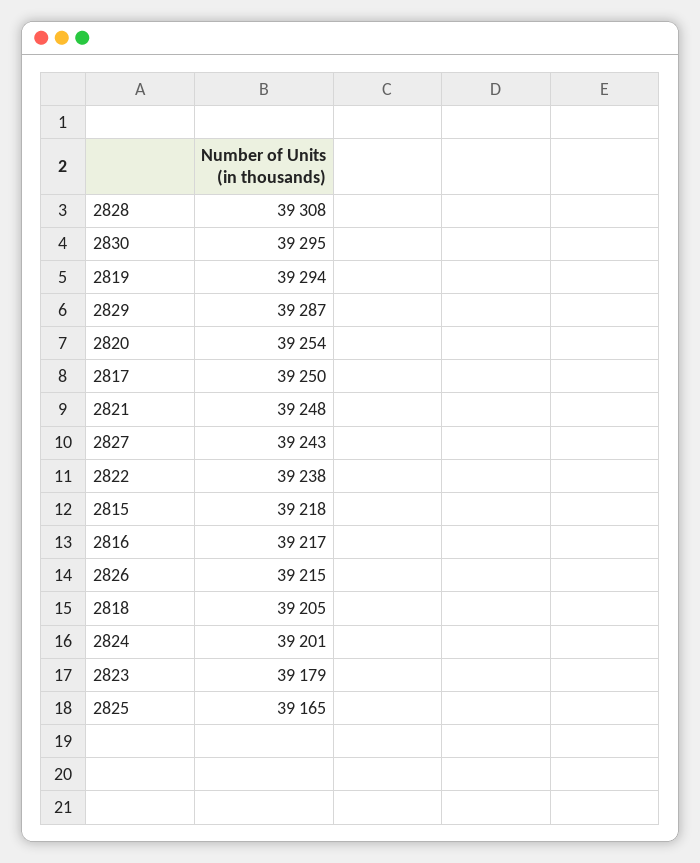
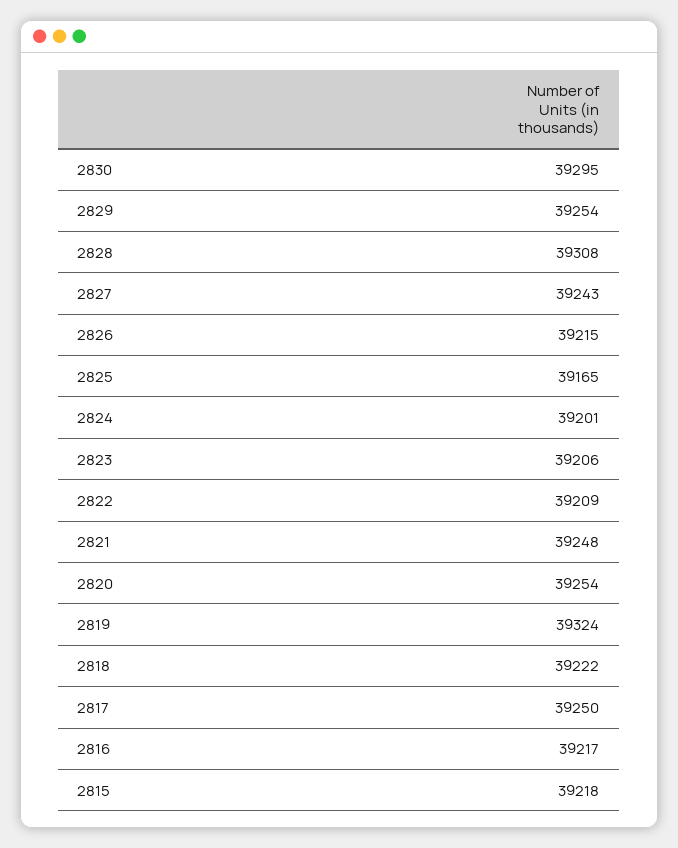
2819: 39294 -> 39324
2829: 39287 -> 39254
2822: 39238 -> 39209
2818: 39205 -> 39222
2823: 39179 -> 39206

